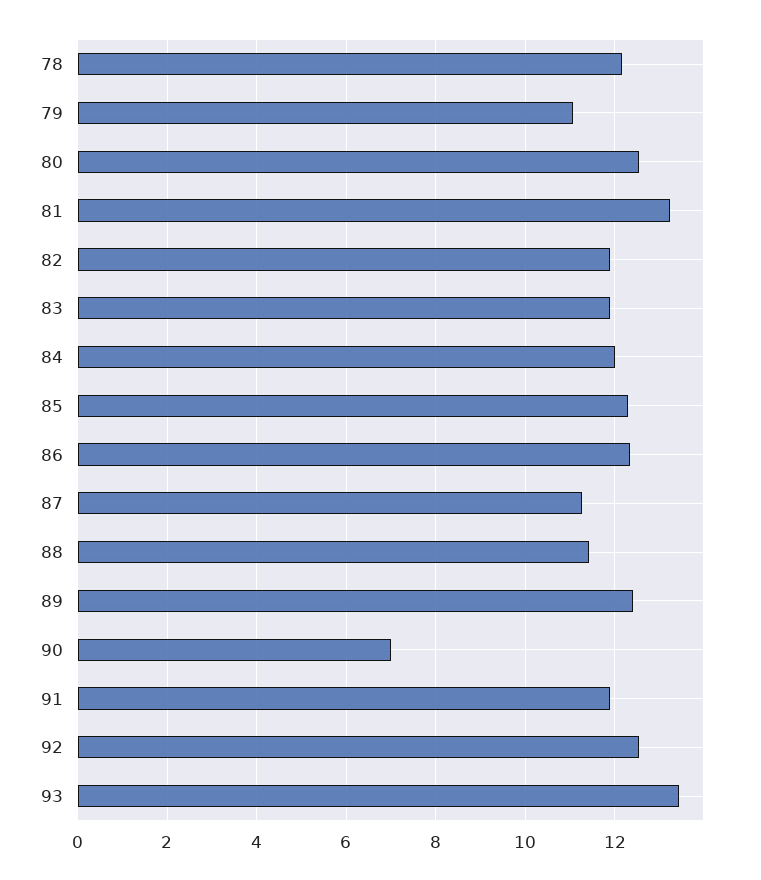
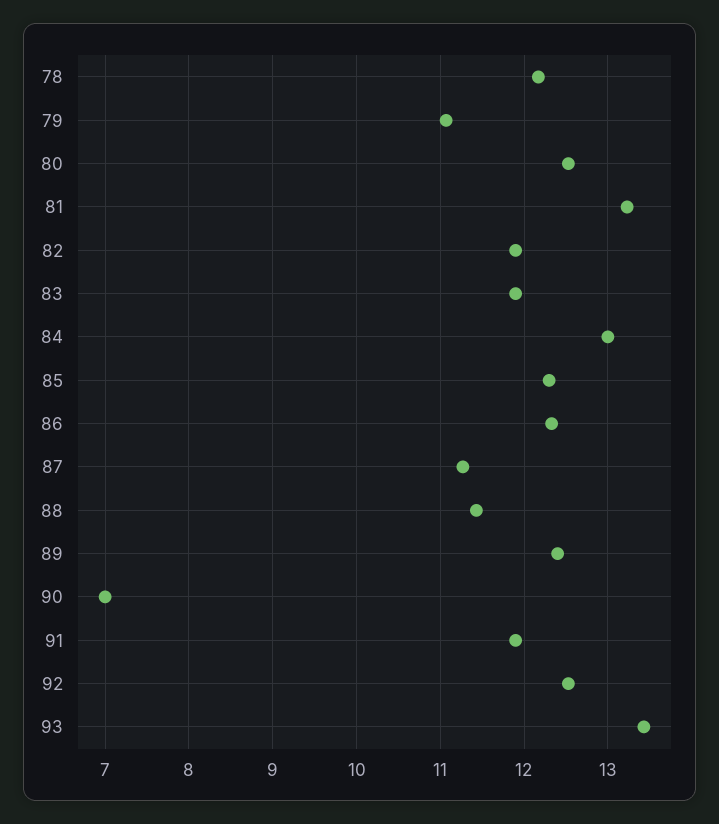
84: 12 -> 13

